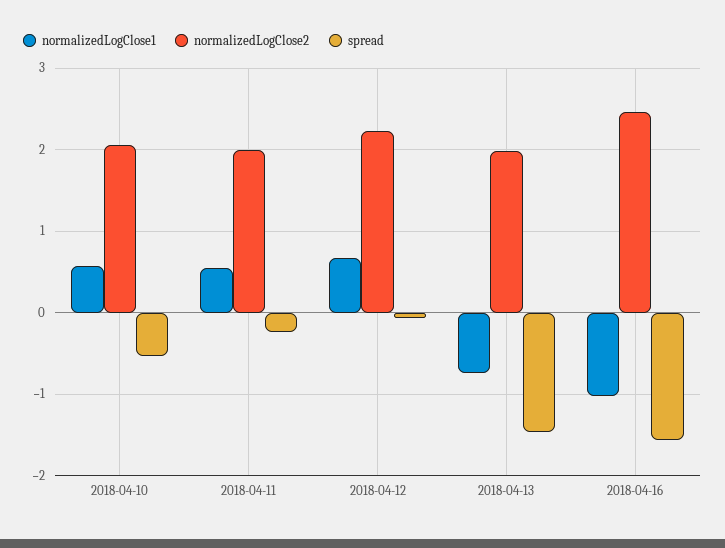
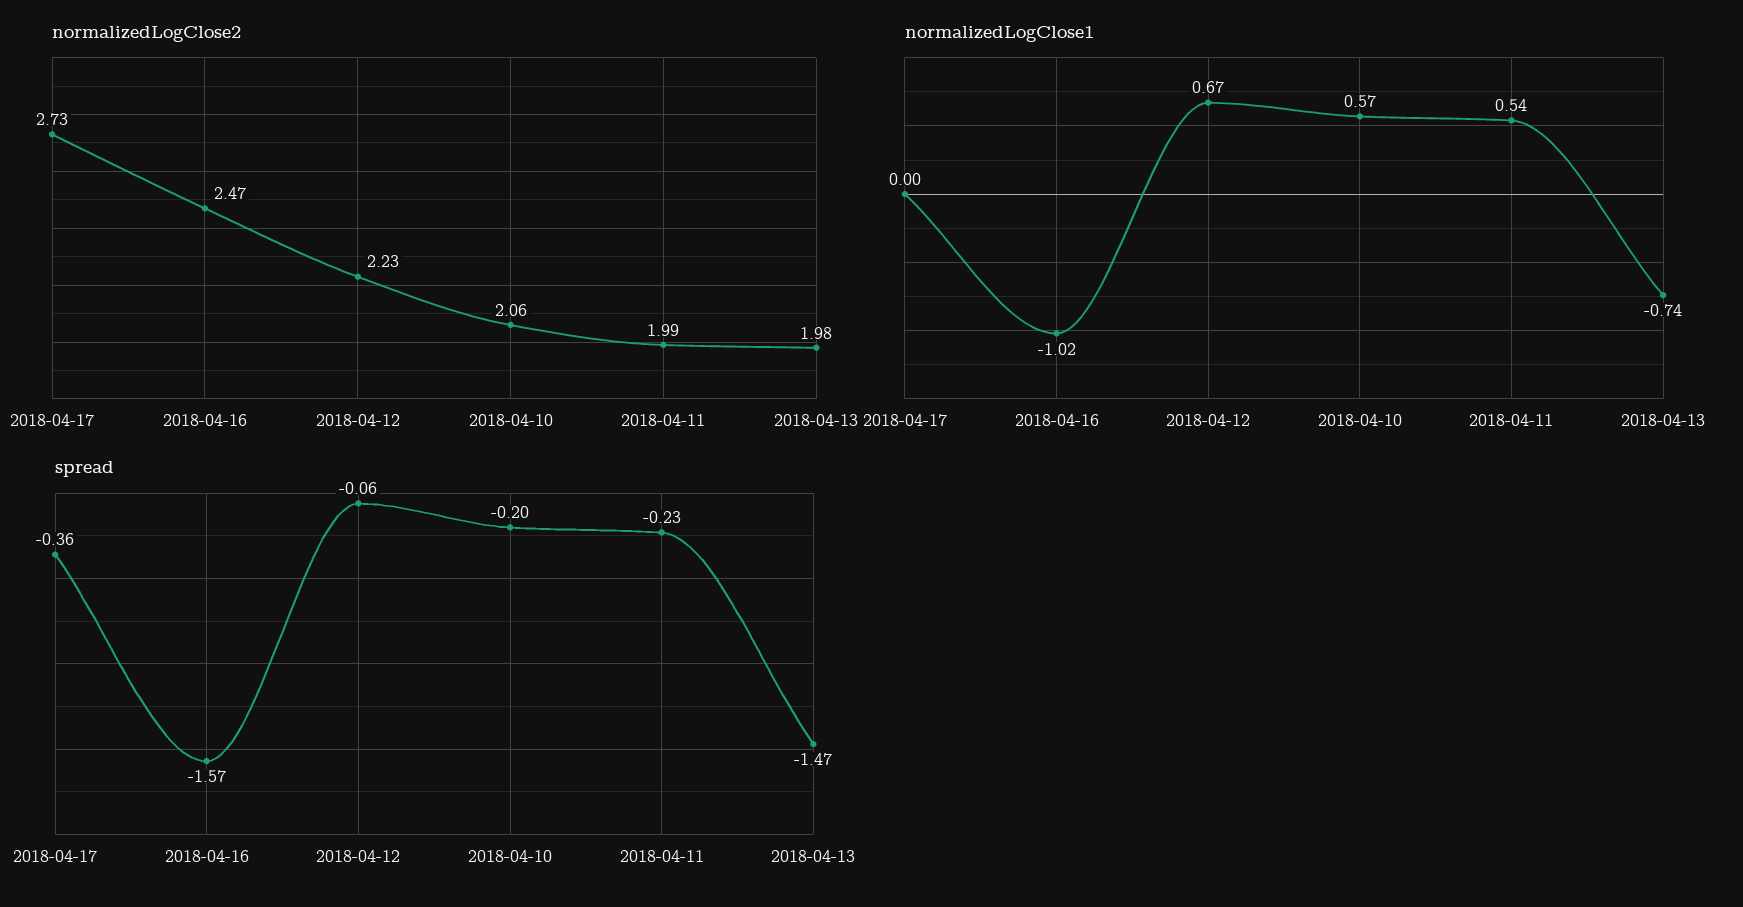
spread, 2018-04-10: -0.5 -> -0.2
normalizedLogClose2, 2018-04-17: none -> 2.73
normalizedLogClose1, 2018-04-17: none -> 0
spread, 2018-04-17: none -> -0.36

